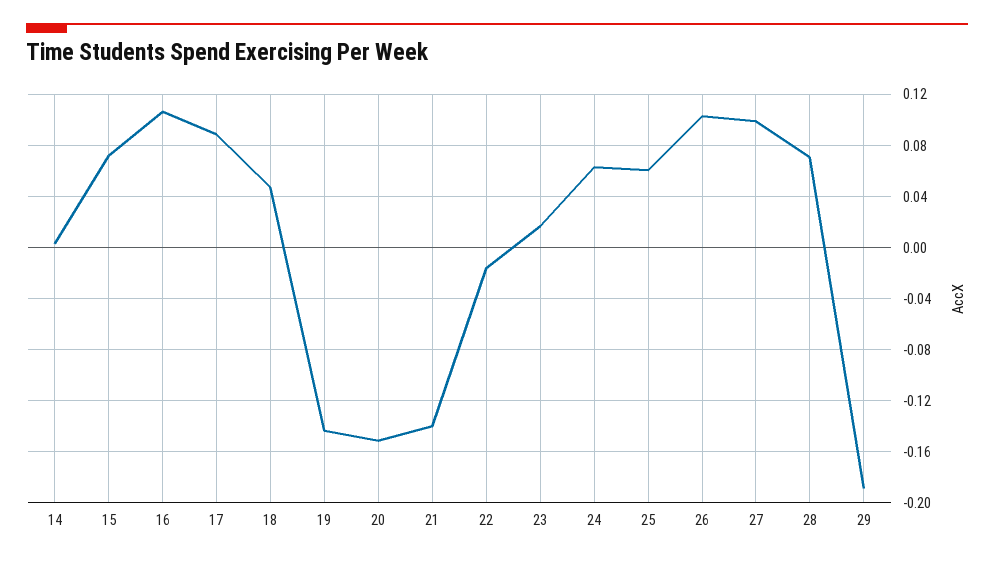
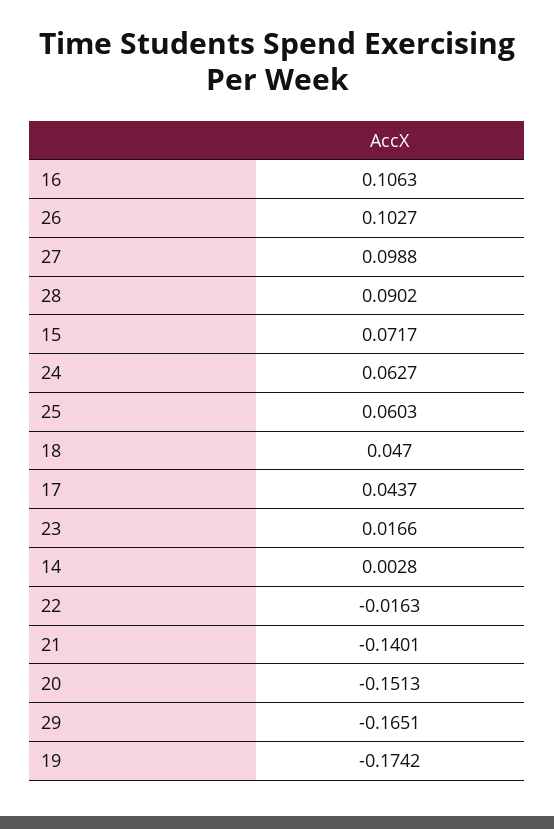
17: 0.09 -> 0.0437
19: -0.145 -> -0.1742
28: 0.07 -> 0.0902
29: -0.19 -> -0.1651

